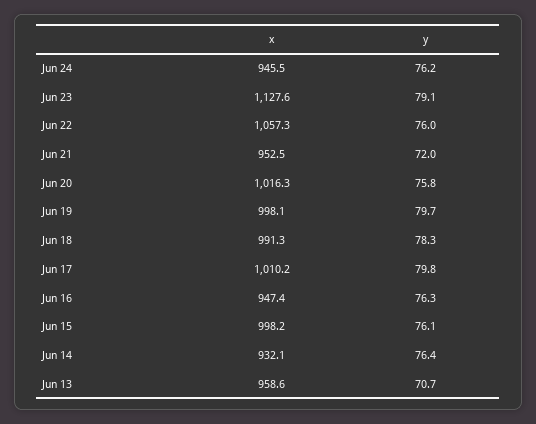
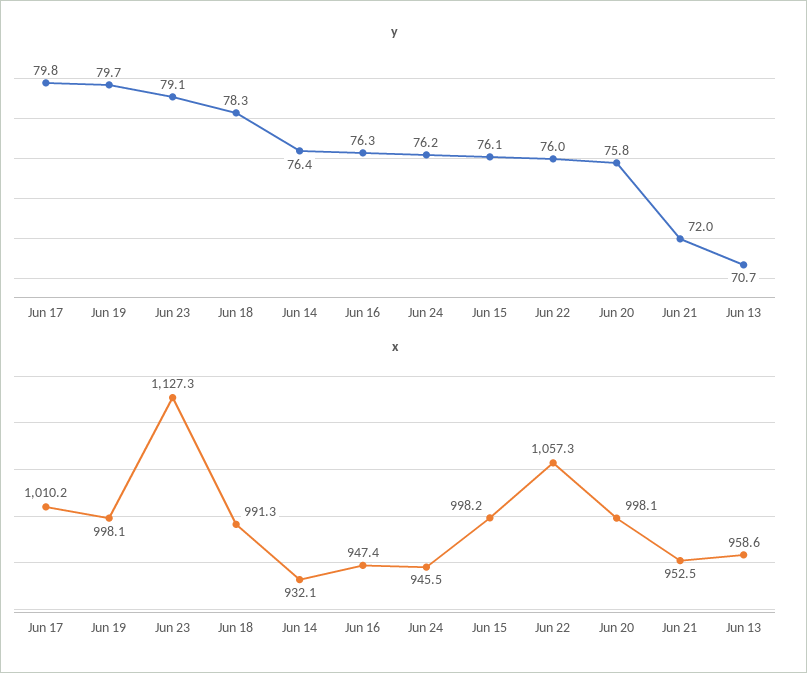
x, Jun 23: 1127.6 -> 1127.3
x, Jun 20: 1016.3 -> 998.1

